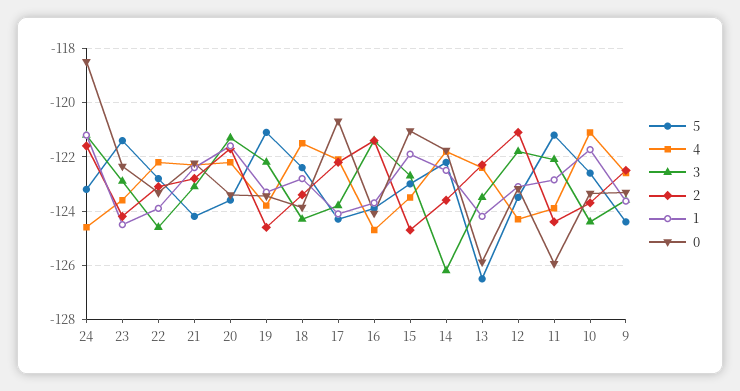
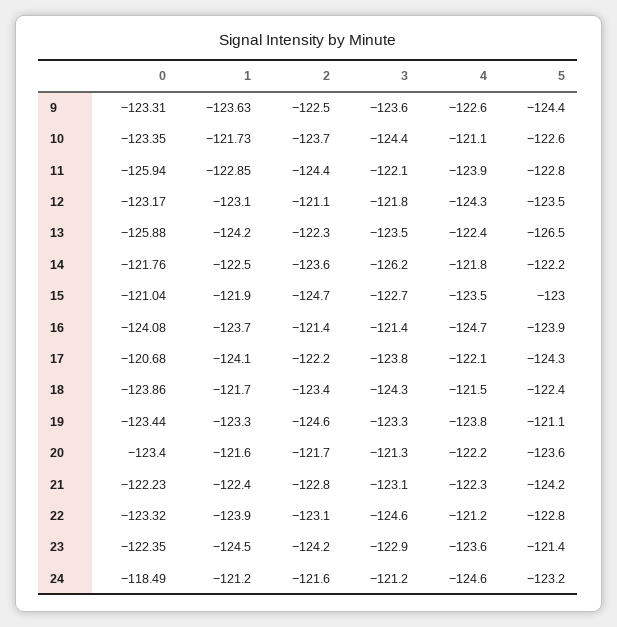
4, 22: -122.25 -> -121.2
3, 19: -122.25 -> -123.3
1, 18: -122.75 -> -121.7
5, 11: -121.25 -> -122.8

